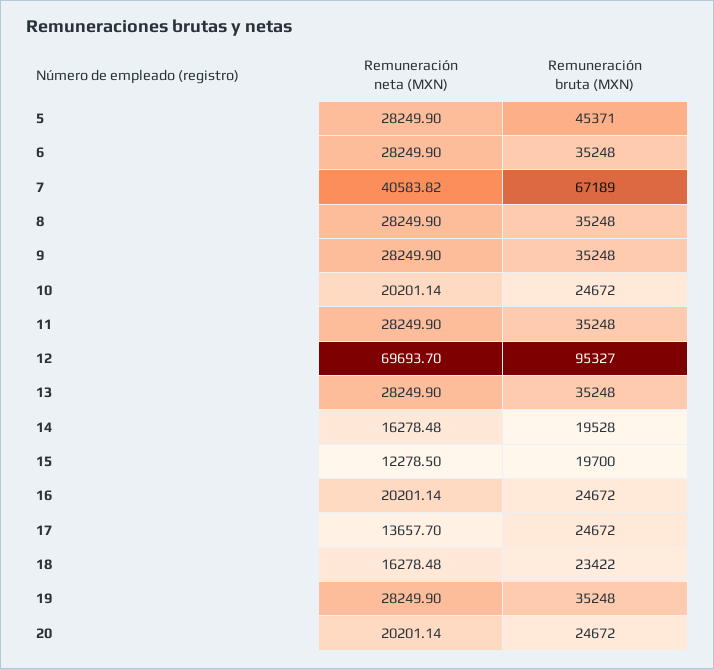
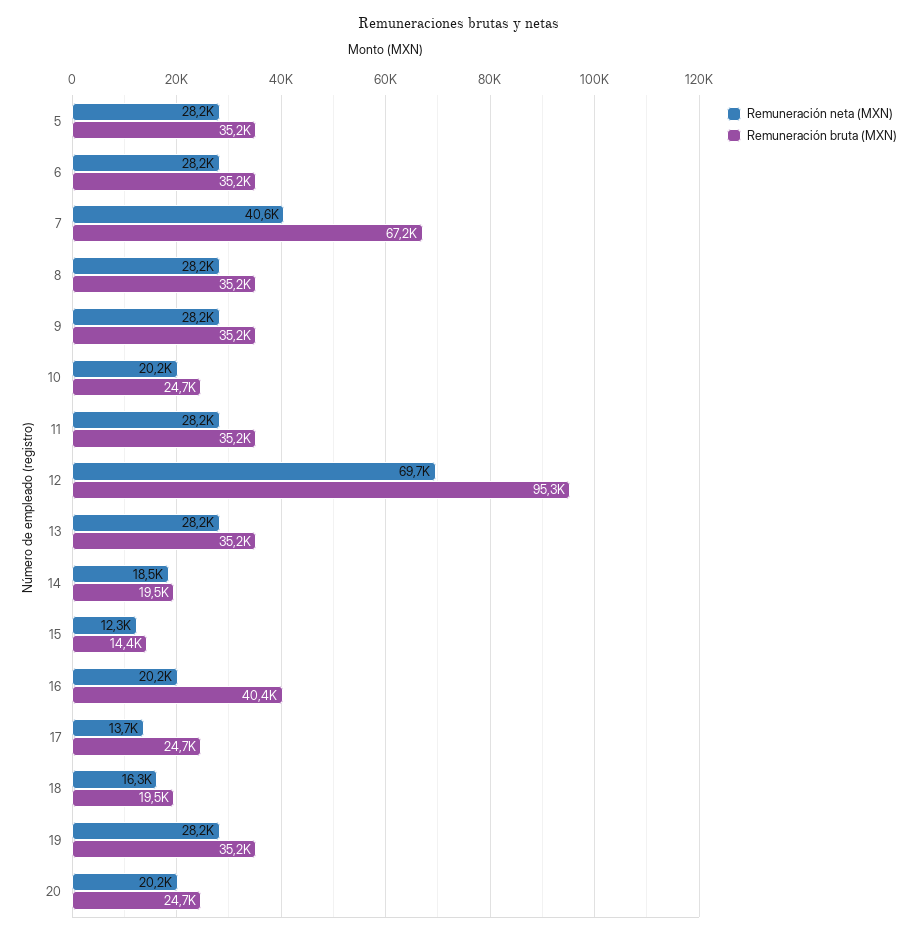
Remuneración bruta (MXN), 5: 45371 -> 35200
Remuneración neta (MXN), 14: 16278.48 -> 18500
Remuneración bruta (MXN), 15: 19700 -> 14400
Remuneración bruta (MXN), 16: 24672 -> 40400
Remuneración bruta (MXN), 18: 23422 -> 19500

